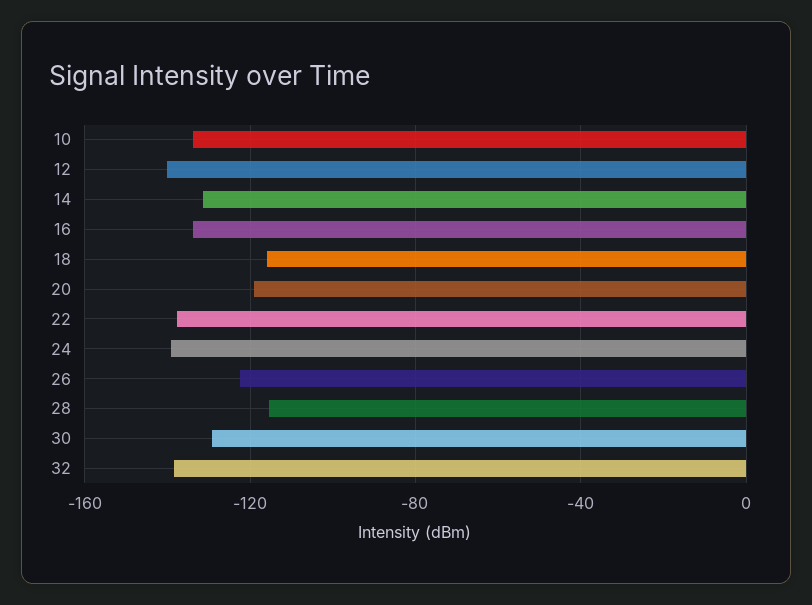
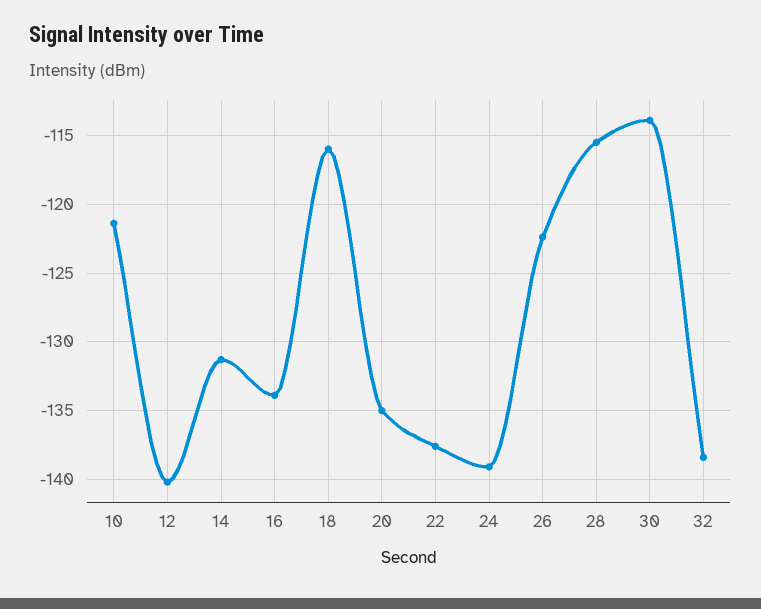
10: -135 -> -121.5
20: -120 -> -135
30: -130 -> -114

